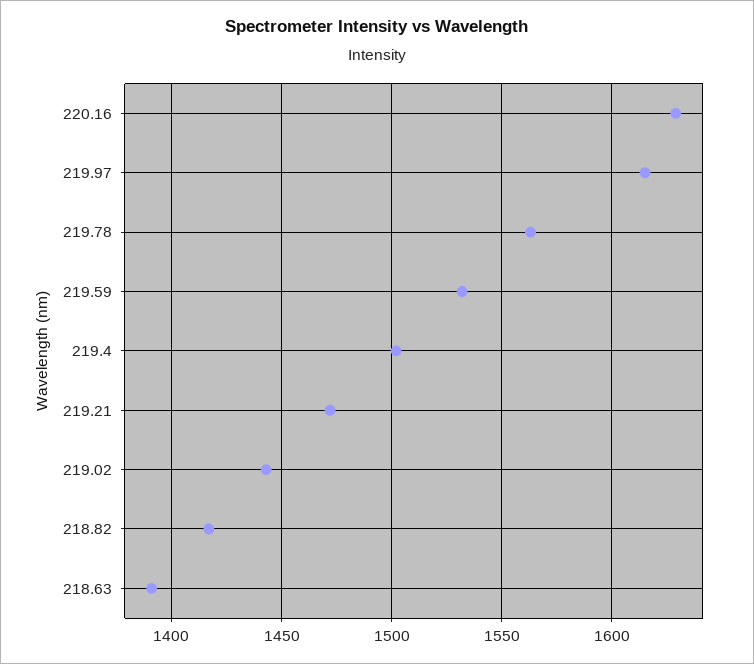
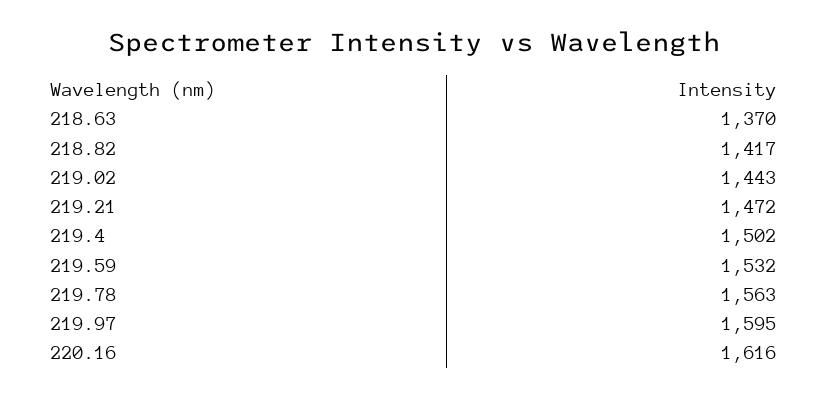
220.16: 1630 -> 1616
219.97: 1615 -> 1595
218.63: 1390 -> 1370

